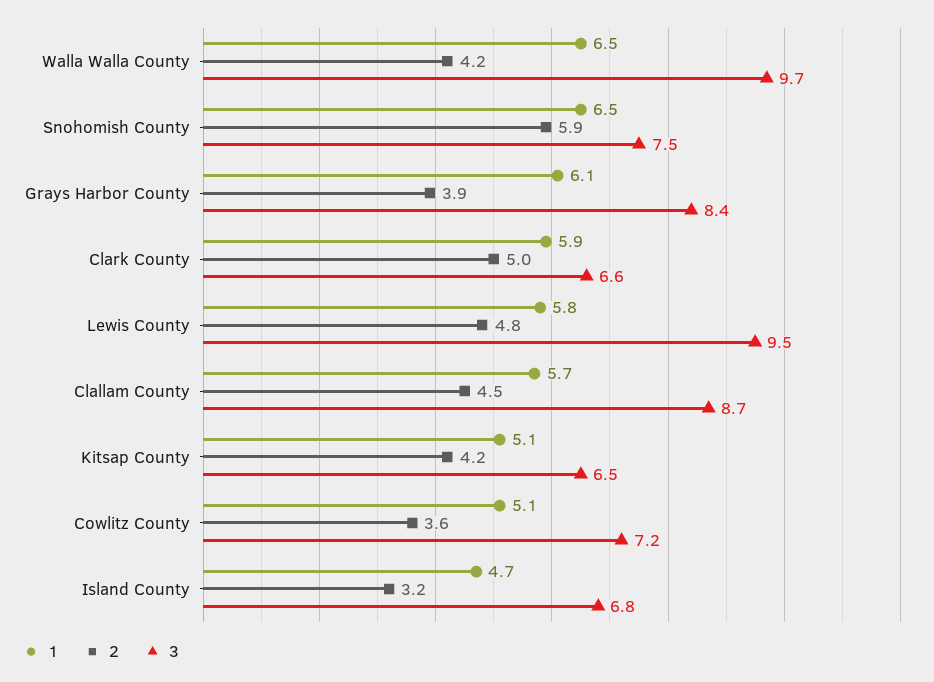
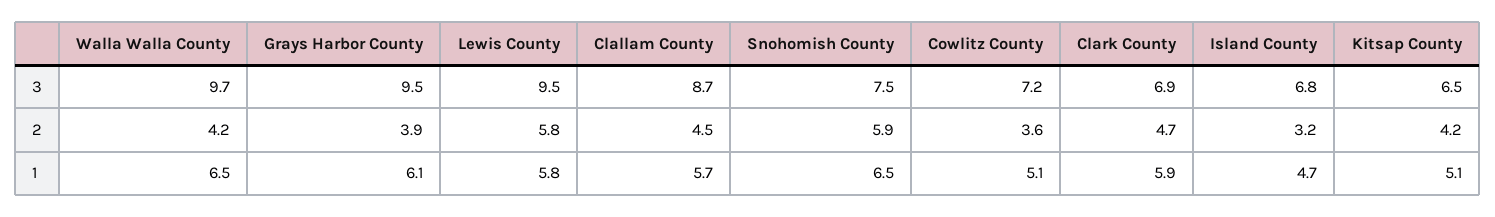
3, Grays Harbor County: 8.4 -> 9.5
2, Clark County: 5 -> 4.7
3, Clark County: 6.6 -> 6.9
2, Lewis County: 4.8 -> 5.8

